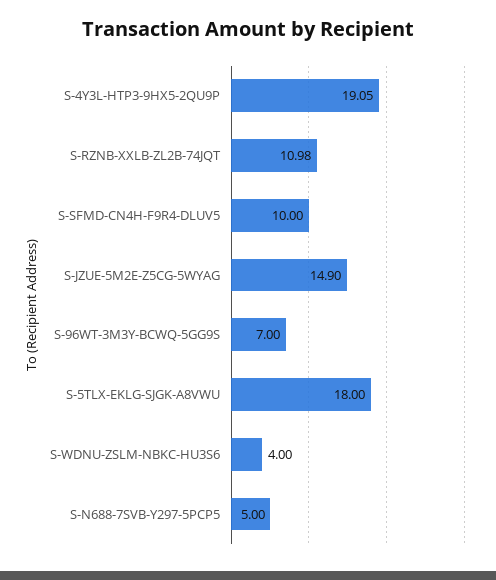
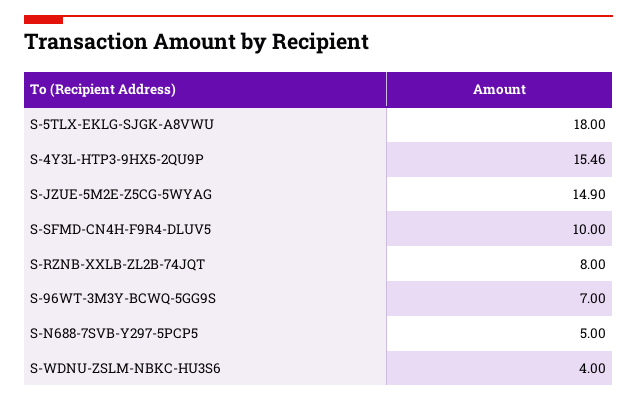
S-4Y3L-HTP3-9HX5-2QU9P: 19.05 -> 15.46
S-RZNB-XXLB-ZL2B-74JQT: 10.98 -> 8

